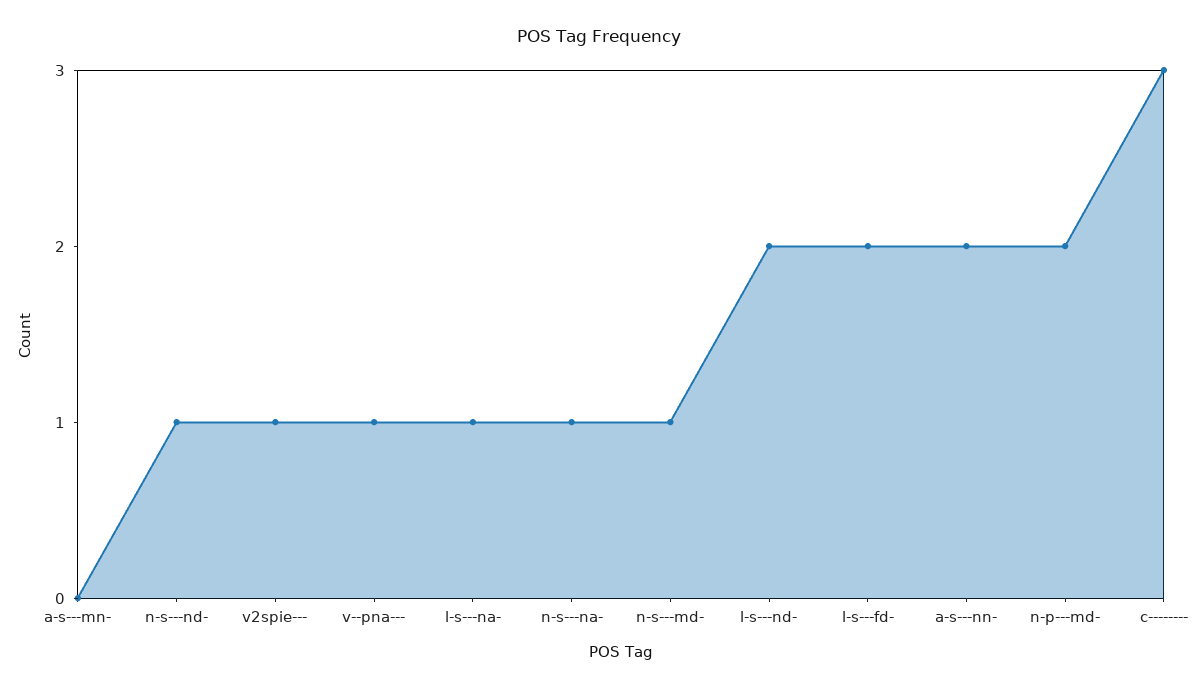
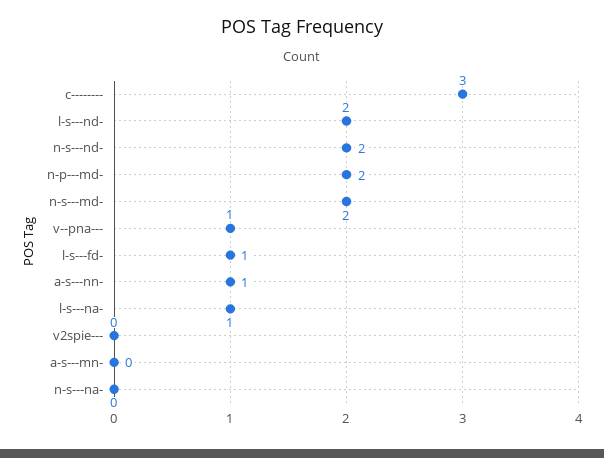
n-s---nd-: 1 -> 2
v2spie---: 1 -> 0
n-s---na-: 1 -> 0
n-s---md-: 1 -> 2
l-s---fd-: 2 -> 1
a-s---nn-: 2 -> 1

